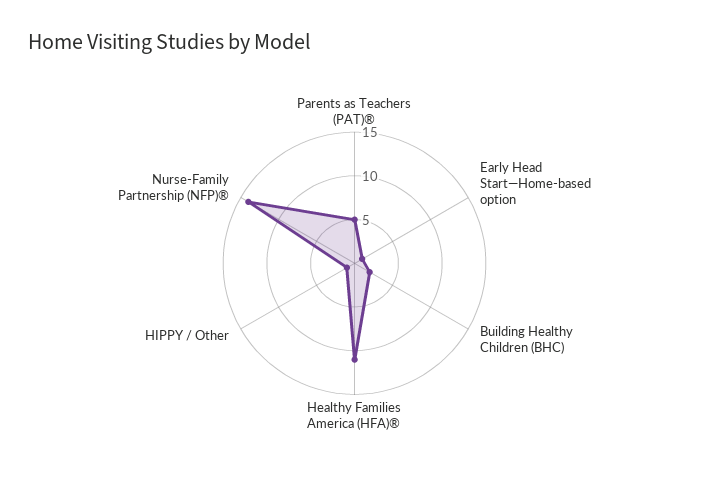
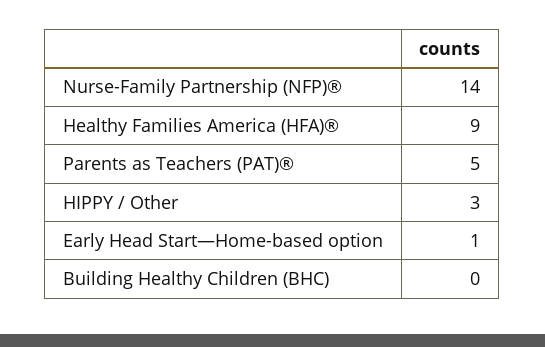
Building Healthy Children (BHC): 2 -> 0
Healthy Families America (HFA)®: 11 -> 9
HIPPY / Other: 1 -> 3

